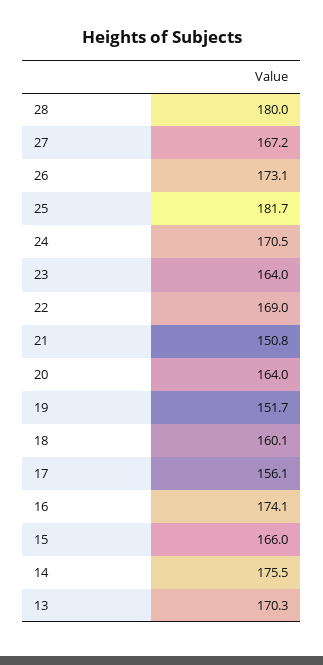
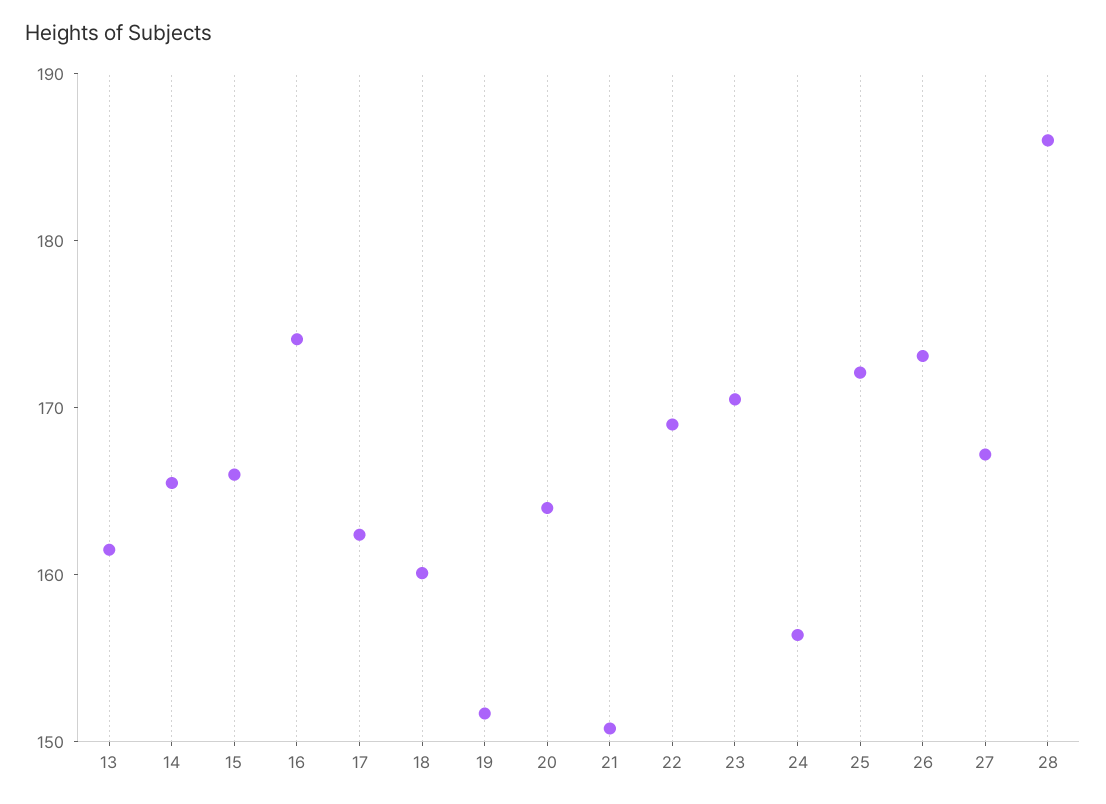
28: 180 -> 186
25: 181.7 -> 172
24: 170.5 -> 156
23: 164 -> 170
17: 156.1 -> 162
14: 175.5 -> 166
13: 170.3 -> 162

